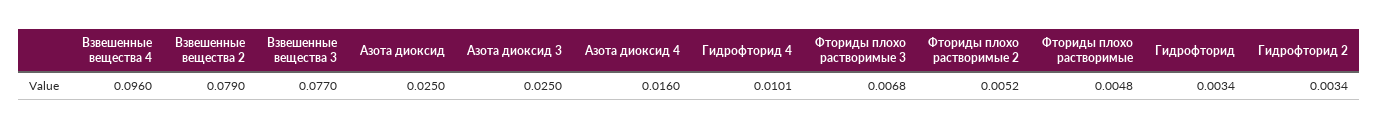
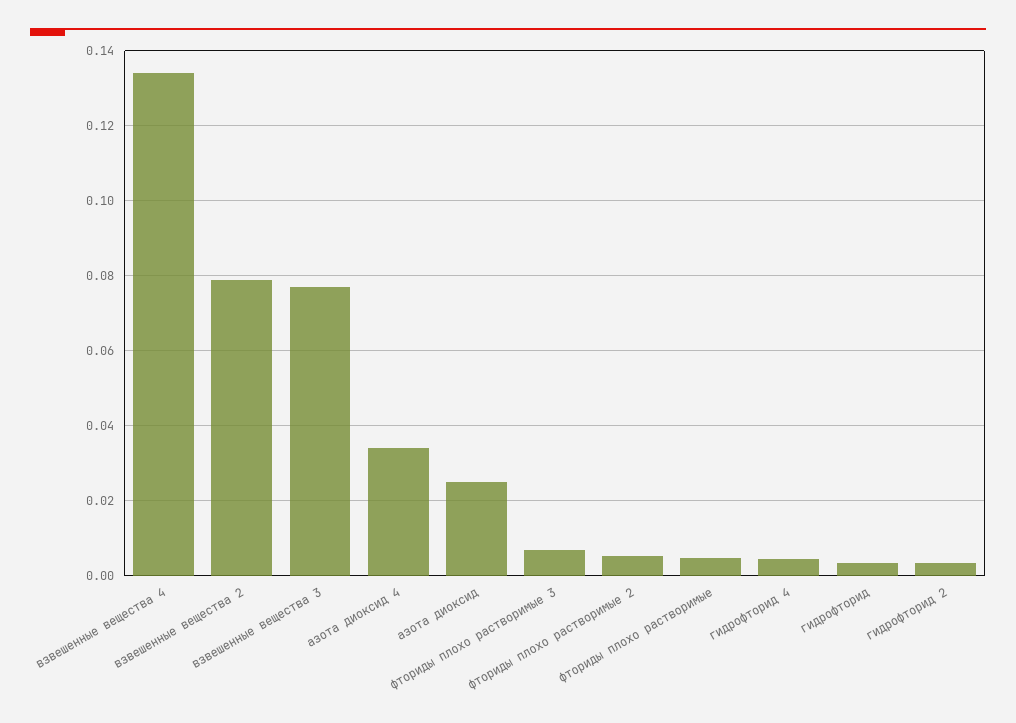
Взвешенные вещества 4: 0.096 -> 0.134
Азота диоксид 3: 0.025 -> none
Азота диоксид 4: 0.016 -> 0.034
Гидрофторид 4: 0.0101 -> 0.004

